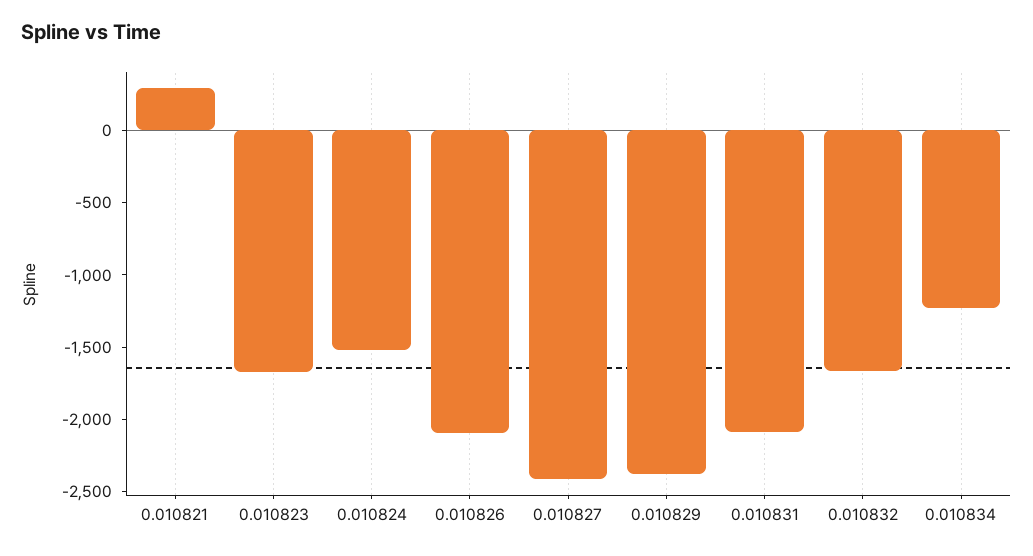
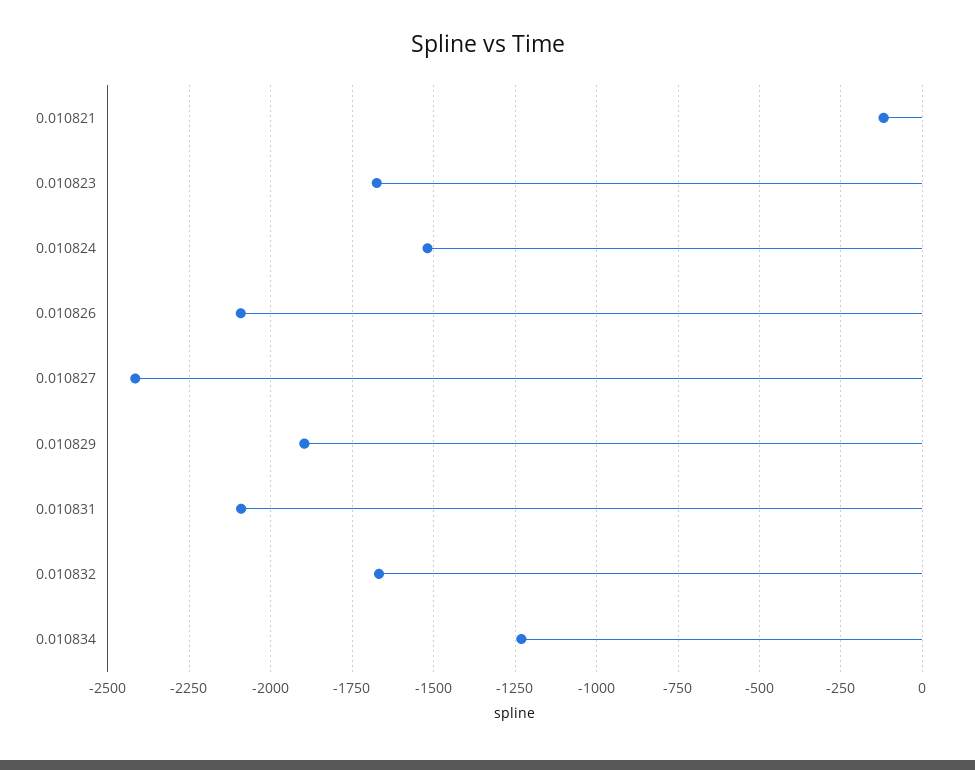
0.010821: 300 -> -125
0.010829: -2400 -> -1900

